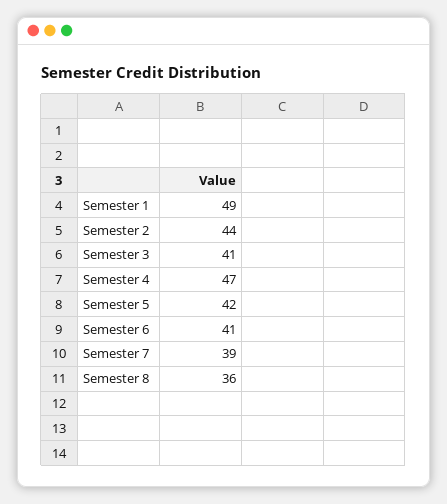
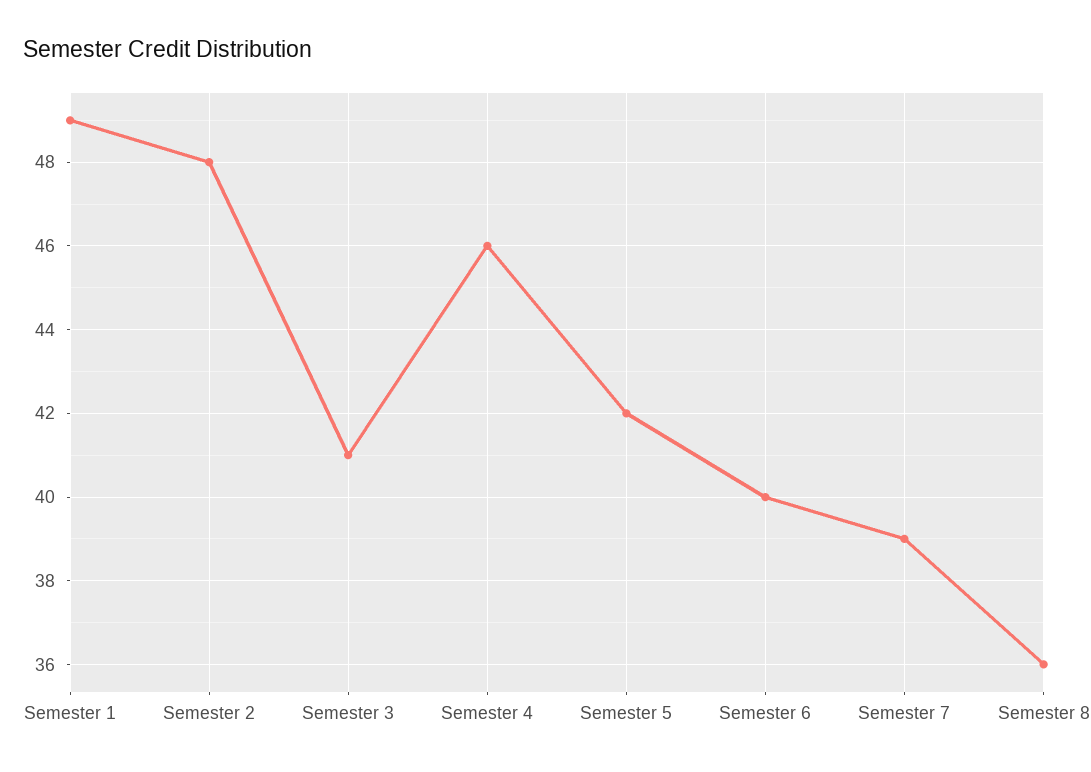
Semester 2: 44 -> 48
Semester 4: 47 -> 46
Semester 6: 41 -> 40

